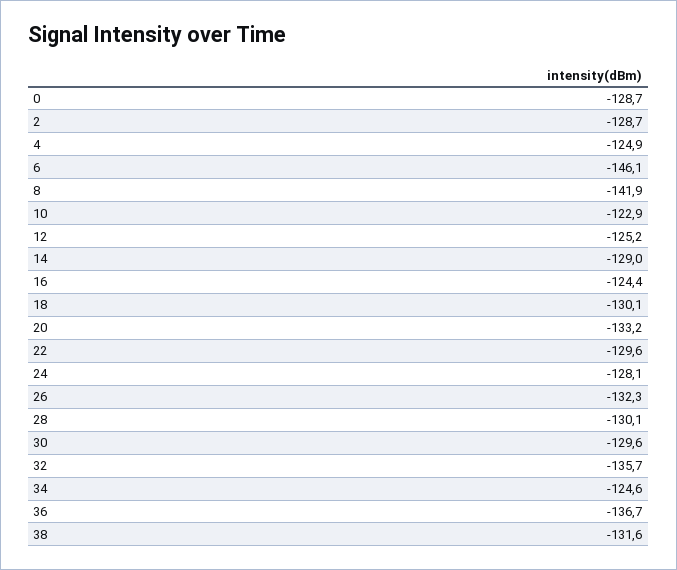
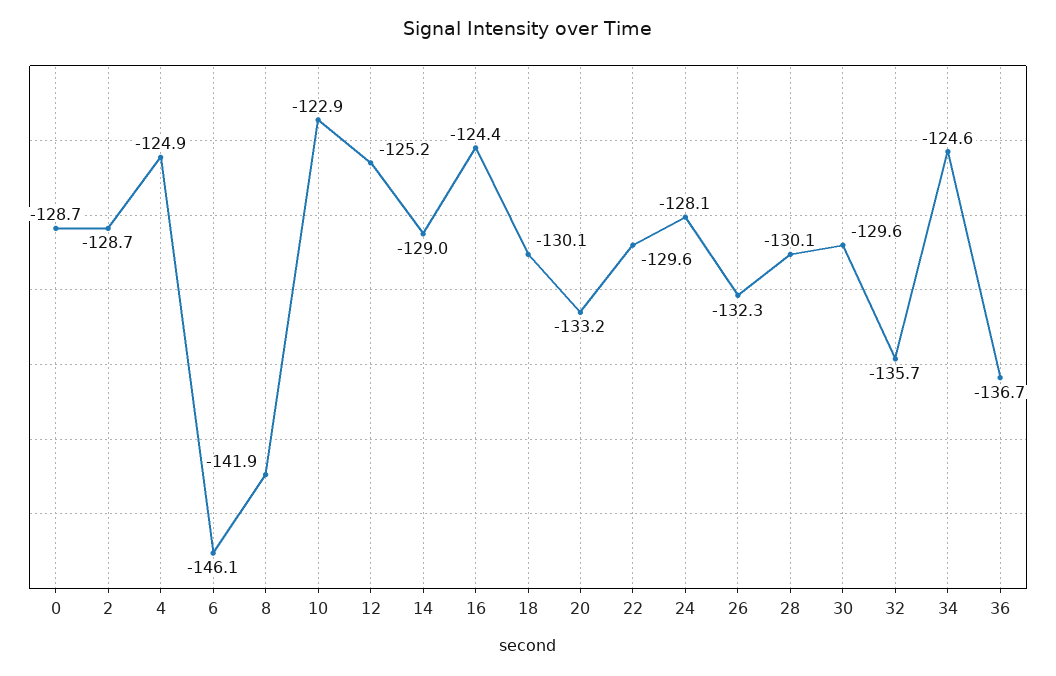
38: -131.6 -> none

